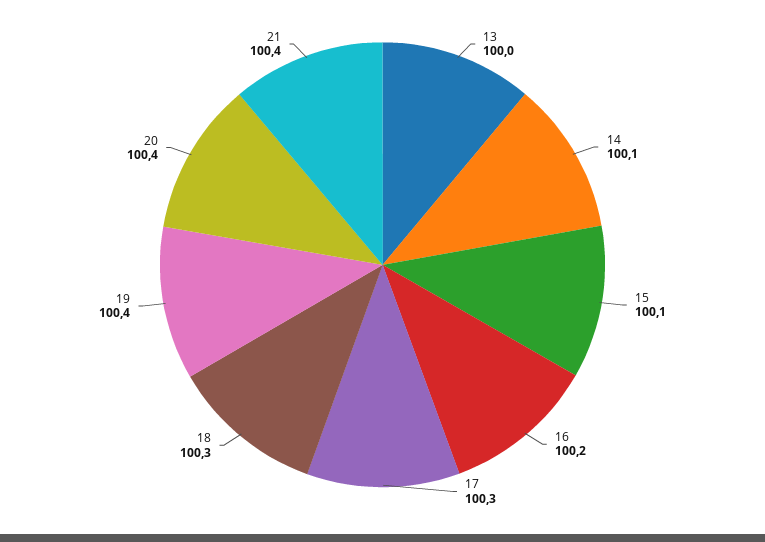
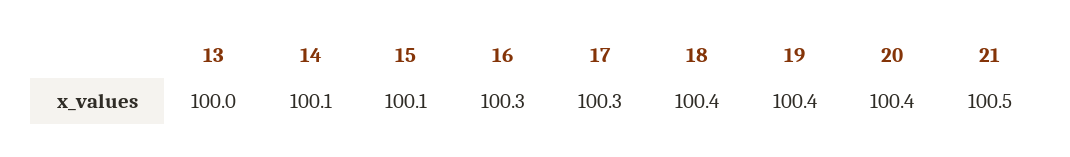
16: 100.2 -> 100.3
18: 100.3 -> 100.4
21: 100.4 -> 100.5

